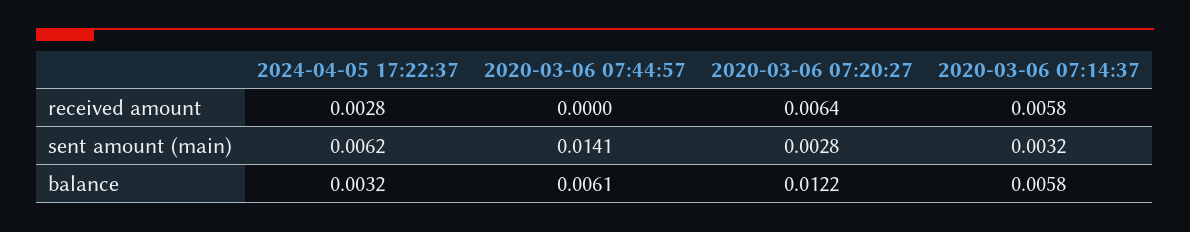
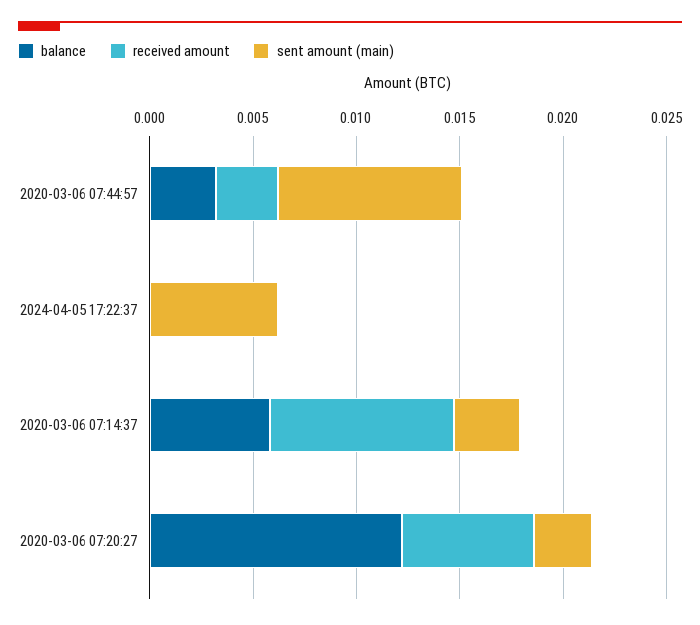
received amount, 2024-04-05 17:22:37: 0.0028 -> 0
received amount, 2020-03-06 07:44:57: 0 -> 0.003
received amount, 2020-03-06 07:14:37: 0.0058 -> 0.009
sent amount (main), 2020-03-06 07:44:57: 0.0141 -> 0.009
balance, 2024-04-05 17:22:37: 0.0032 -> 0
balance, 2020-03-06 07:44:57: 0.0061 -> 0.003

